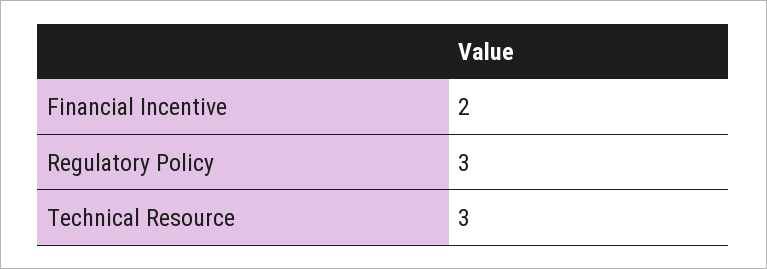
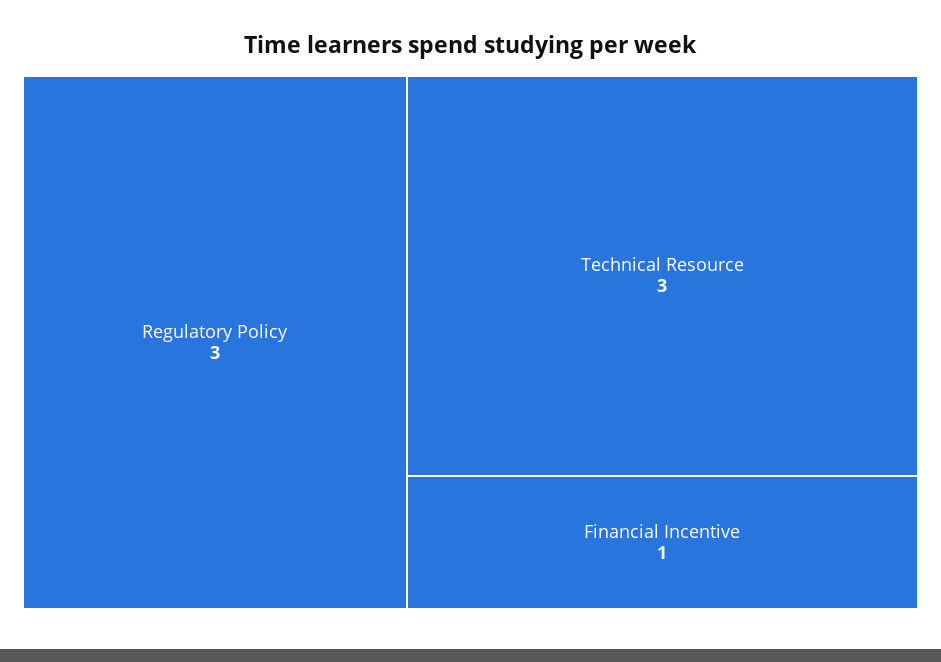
Financial Incentive: 2 -> 1

